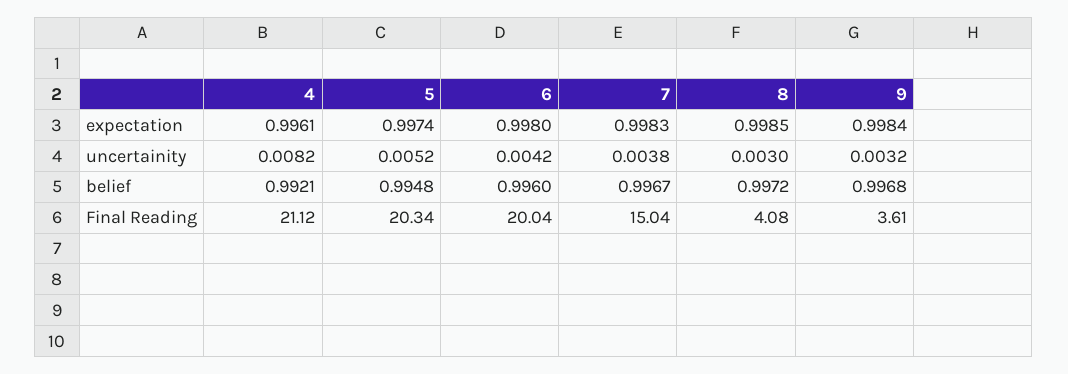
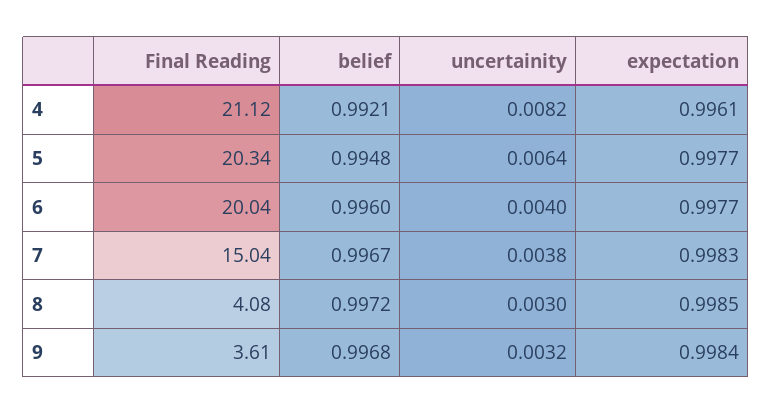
5, expectation: 0.9974 -> 0.9977
6, expectation: 0.998 -> 0.9977
5, uncertainity: 0.0052 -> 0.0064
6, uncertainity: 0.0042 -> 0.004

